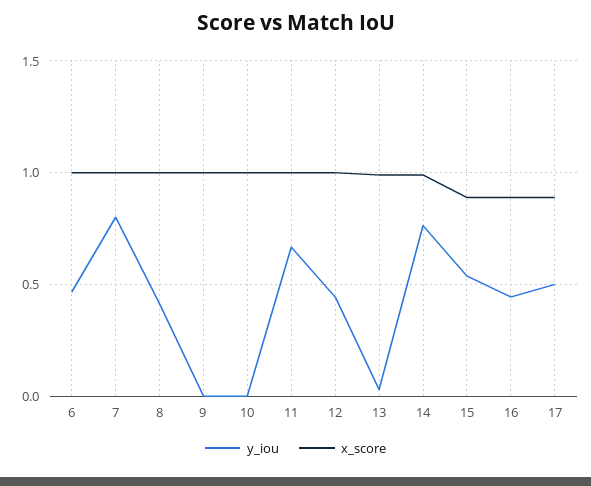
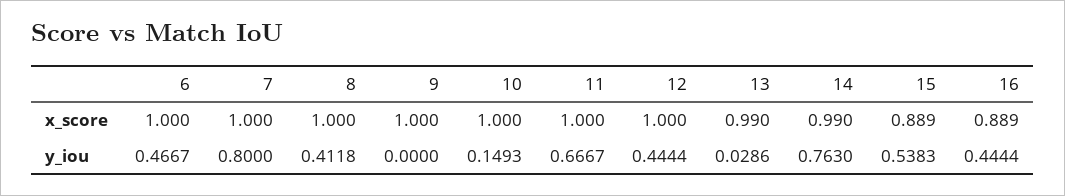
y_iou, 10: 0 -> 0.1493
y_iou, 17: 0.5 -> none
x_score, 17: 0.9 -> none

